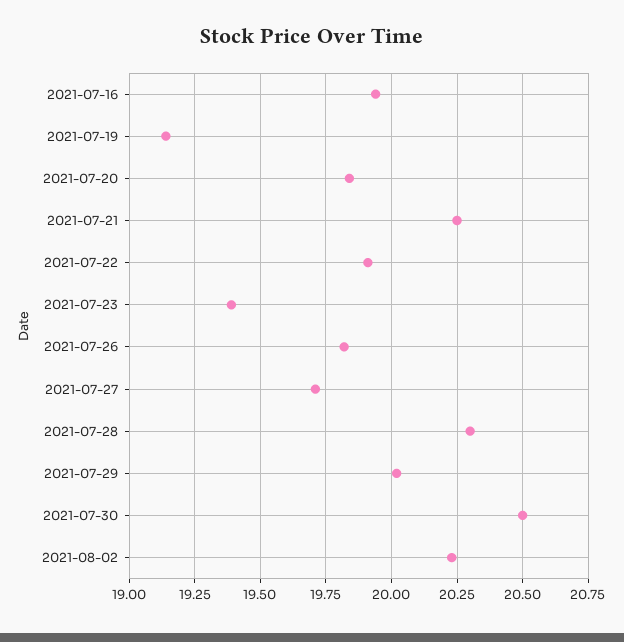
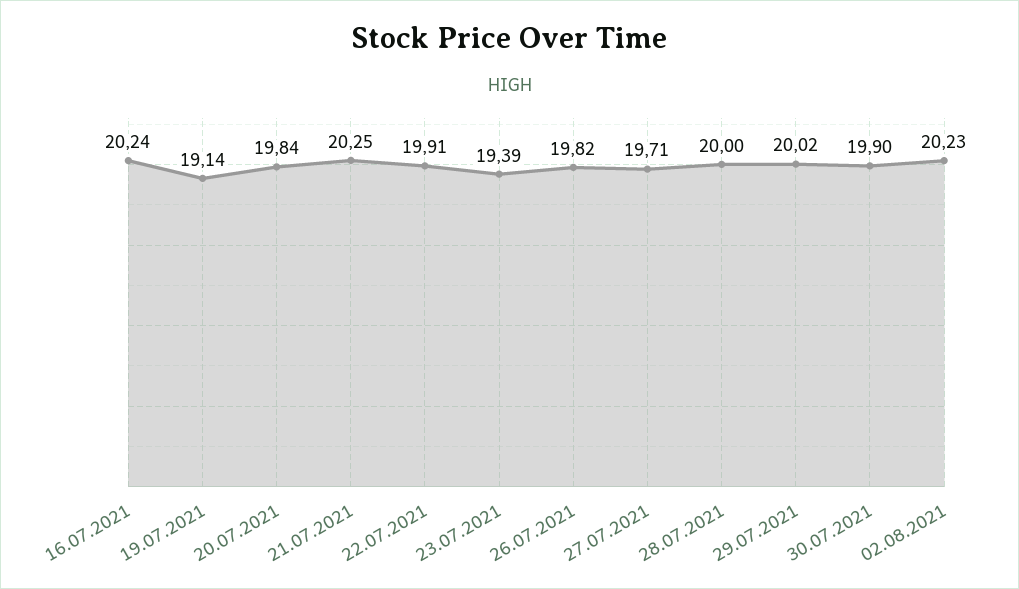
2021-07-16: 19.95 -> 20.24
2021-07-28: 20.3 -> 20
2021-07-30: 20.5 -> 19.9

